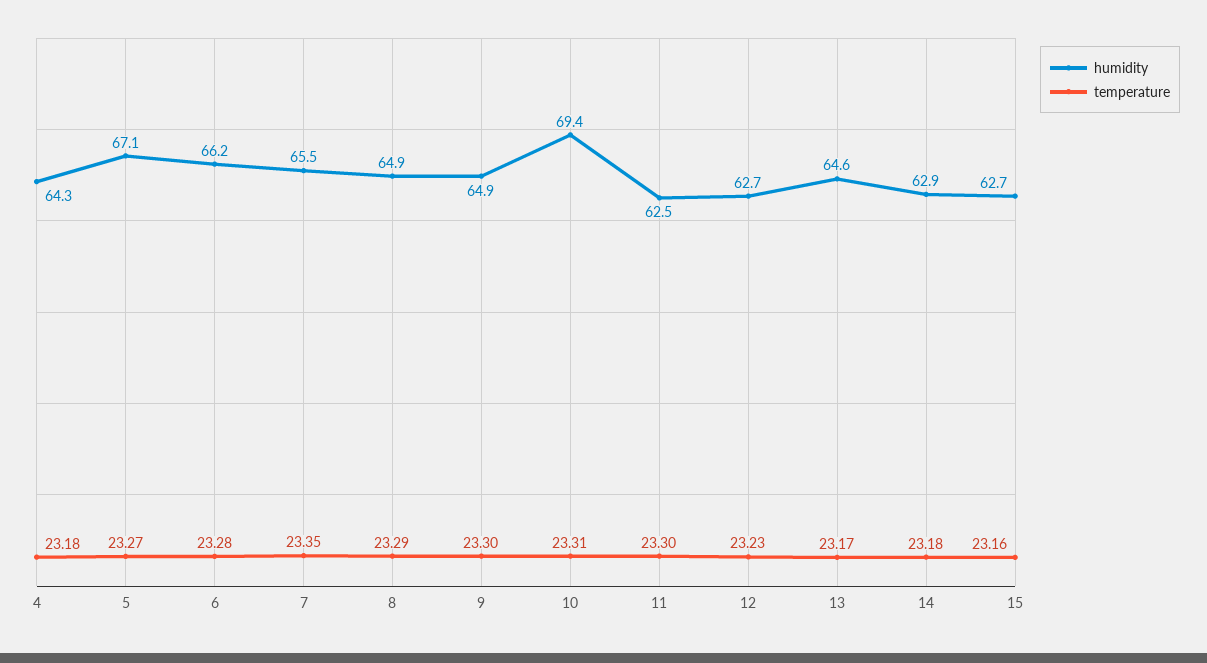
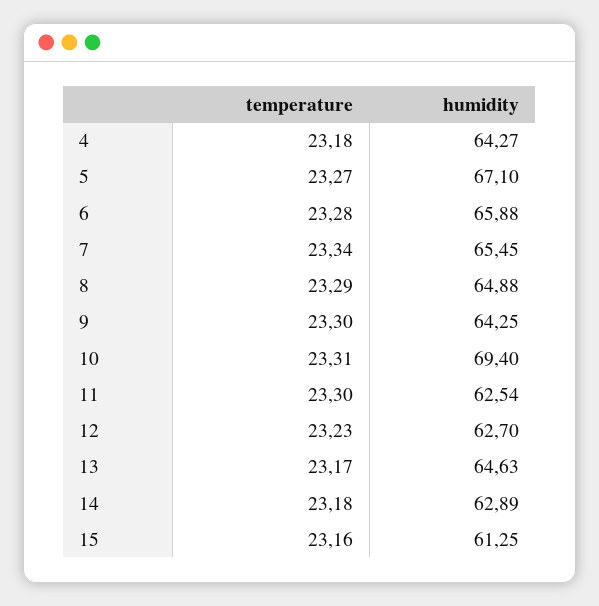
humidity, 6: 66.2 -> 65.88
temperature, 7: 23.35 -> 23.34
humidity, 9: 64.9 -> 64.25
humidity, 15: 62.7 -> 61.25

